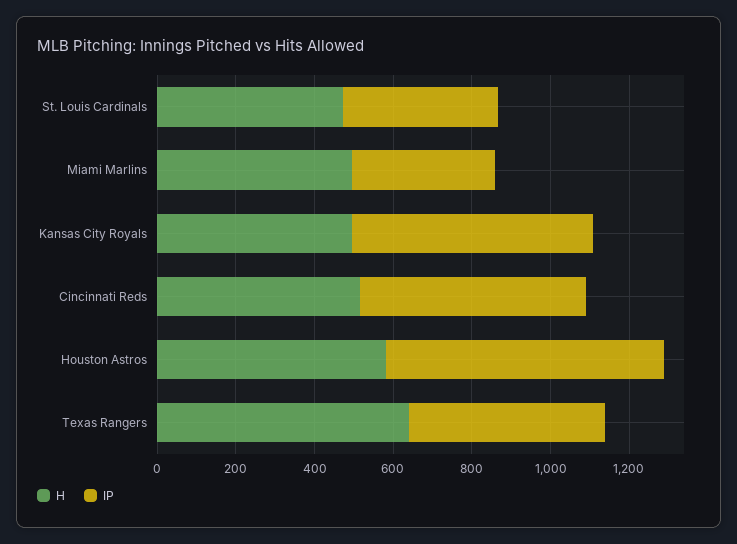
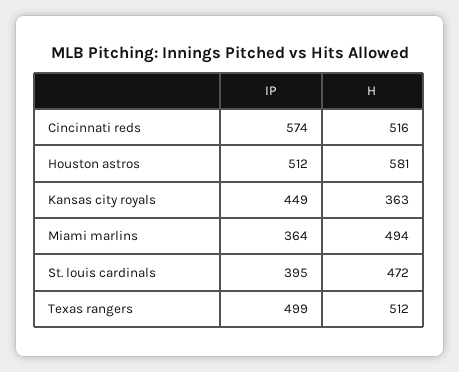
H, Kansas City Royals: 500 -> 363
IP, Kansas City Royals: 600 -> 449
IP, Houston Astros: 700 -> 512
H, Texas Rangers: 650 -> 512

